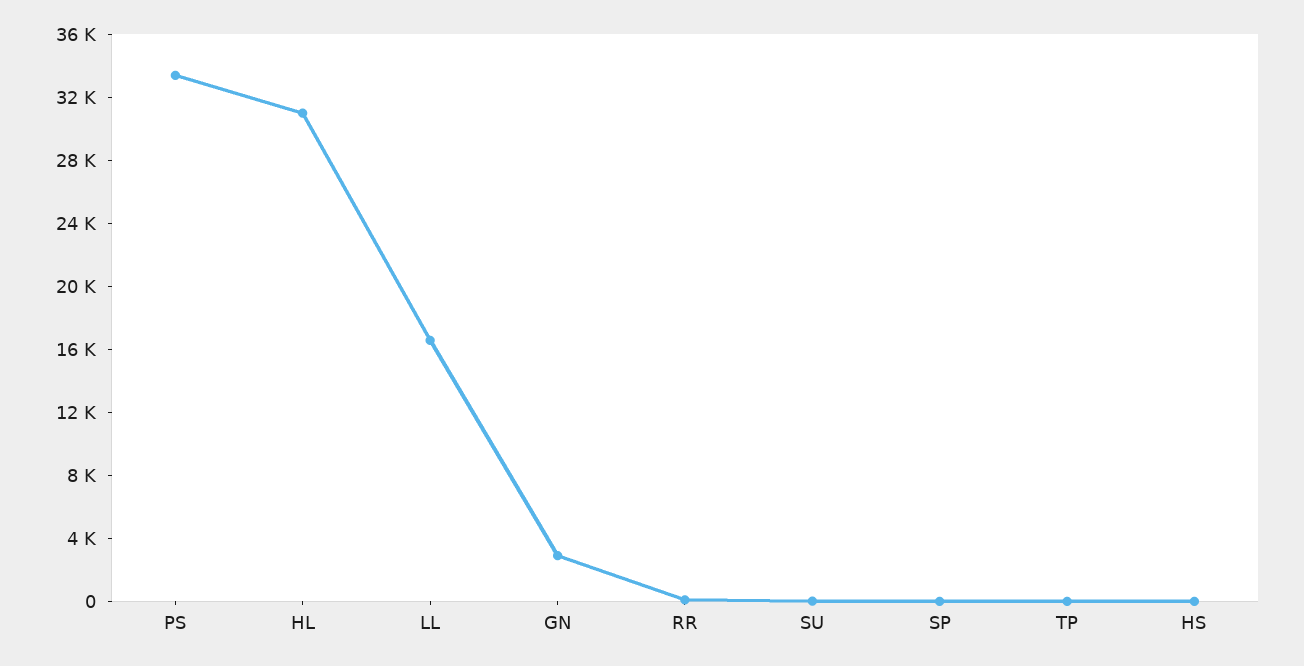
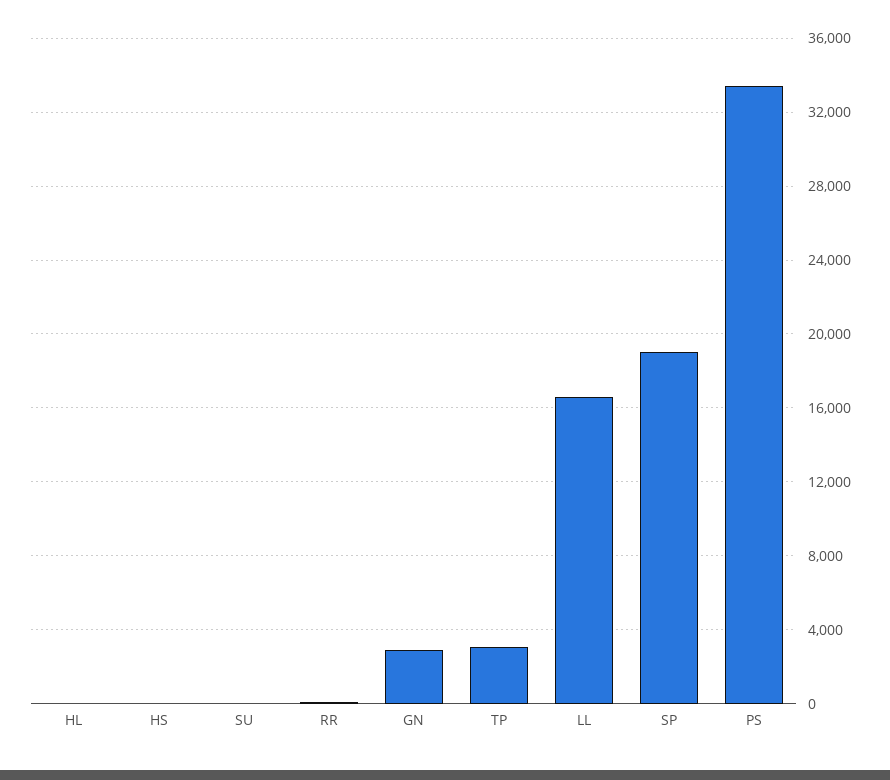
HL: 31000 -> 0
SP: 0 -> 19000
TP: 0 -> 3000

